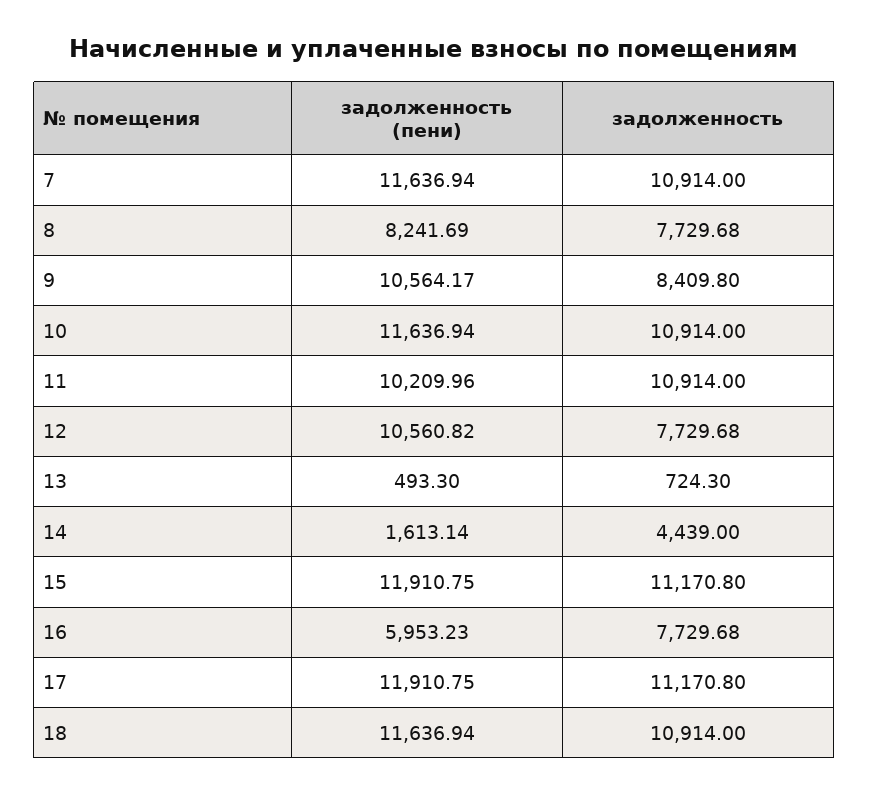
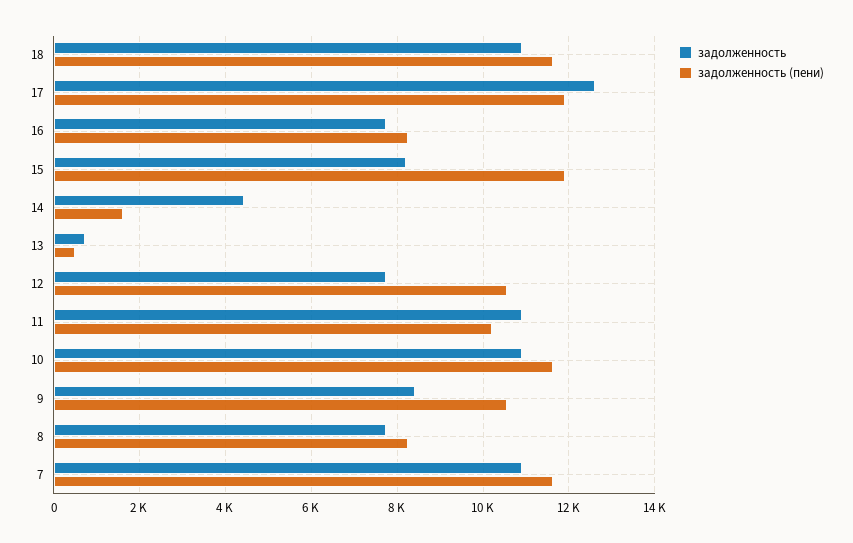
задолженность, 15: 11170.8 -> 8200
задолженность (пени), 16: 5953.23 -> 8200
задолженность, 17: 11170.8 -> 12600

